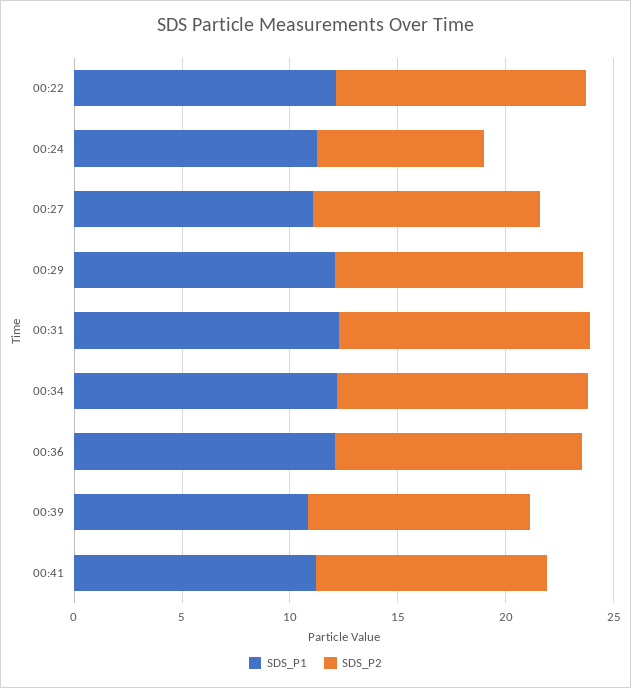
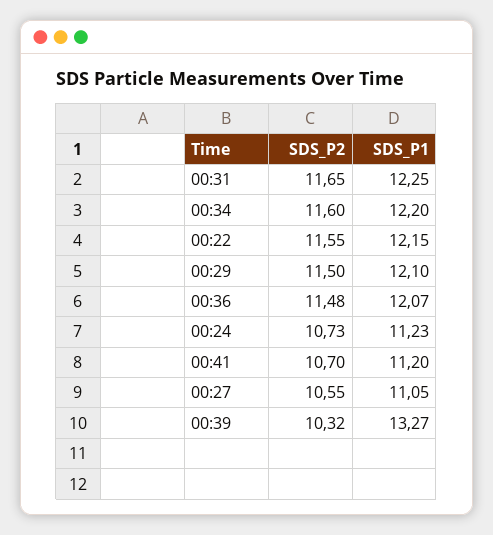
SDS_P2, 00:24: 8 -> 10.73
SDS_P1, 00:39: 11 -> 13.27

